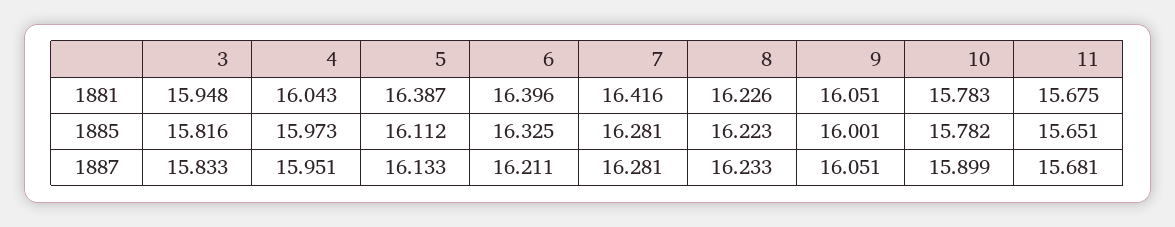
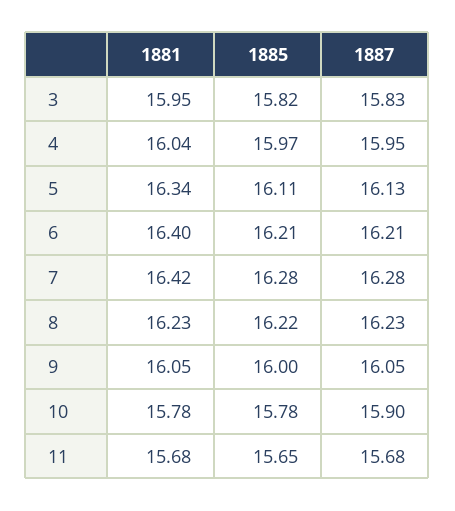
5, 1881: 16.387 -> 16.34
6, 1885: 16.325 -> 16.21

